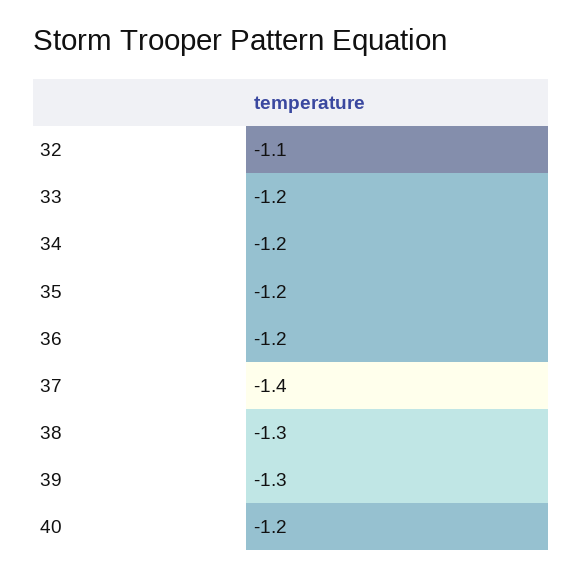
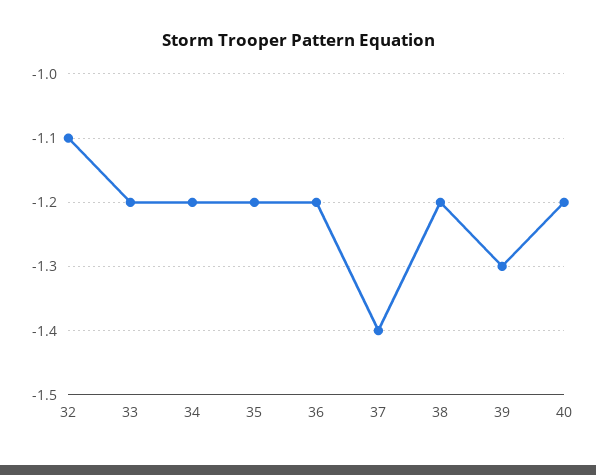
38: -1.3 -> -1.2

